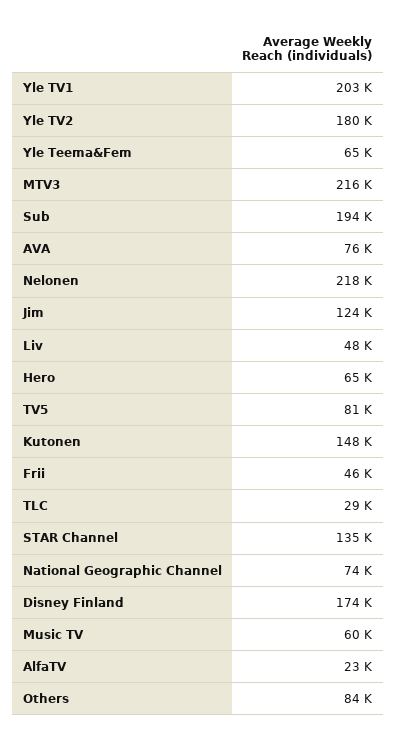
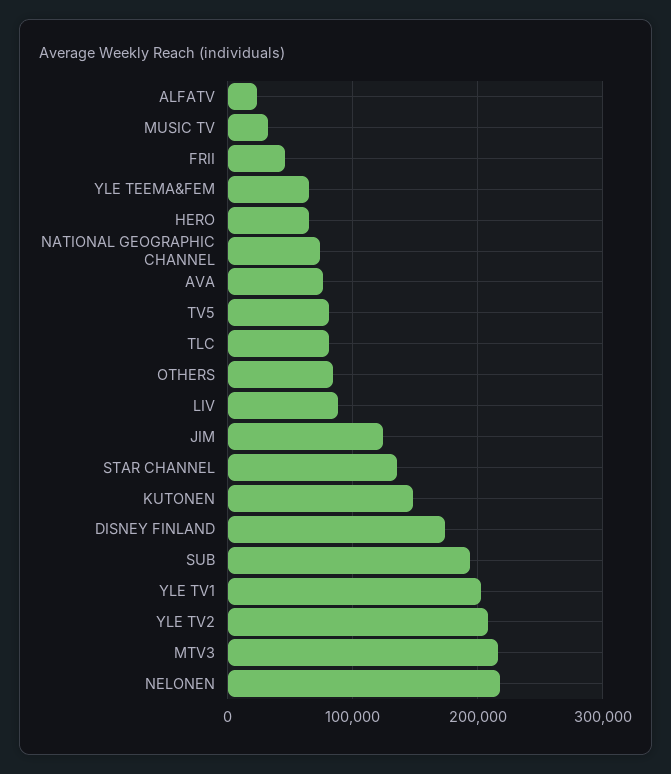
Yle TV2: 180000 -> 210000
Liv: 48000 -> 90000
TLC: 29000 -> 80000
Music TV: 60000 -> 30000

